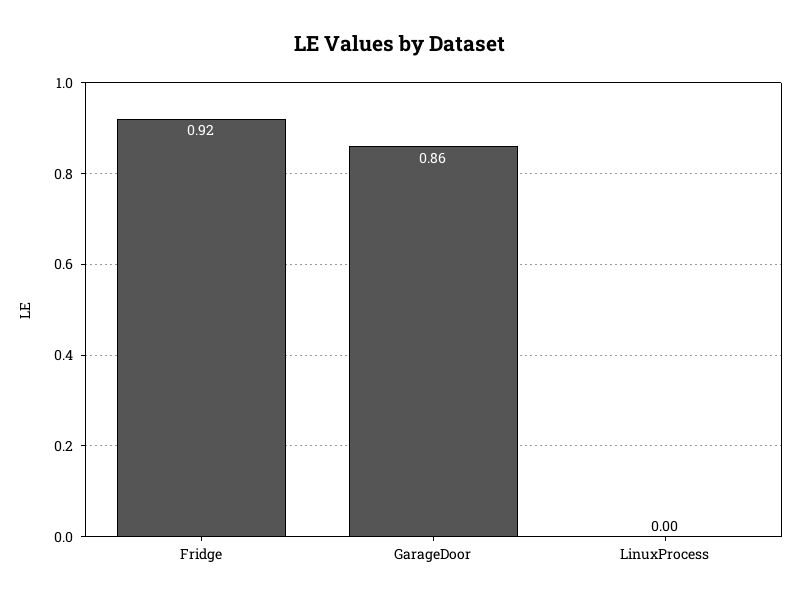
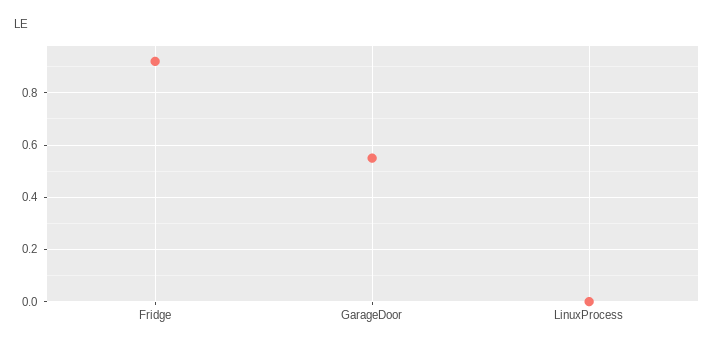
GarageDoor: 0.86 -> 0.55

